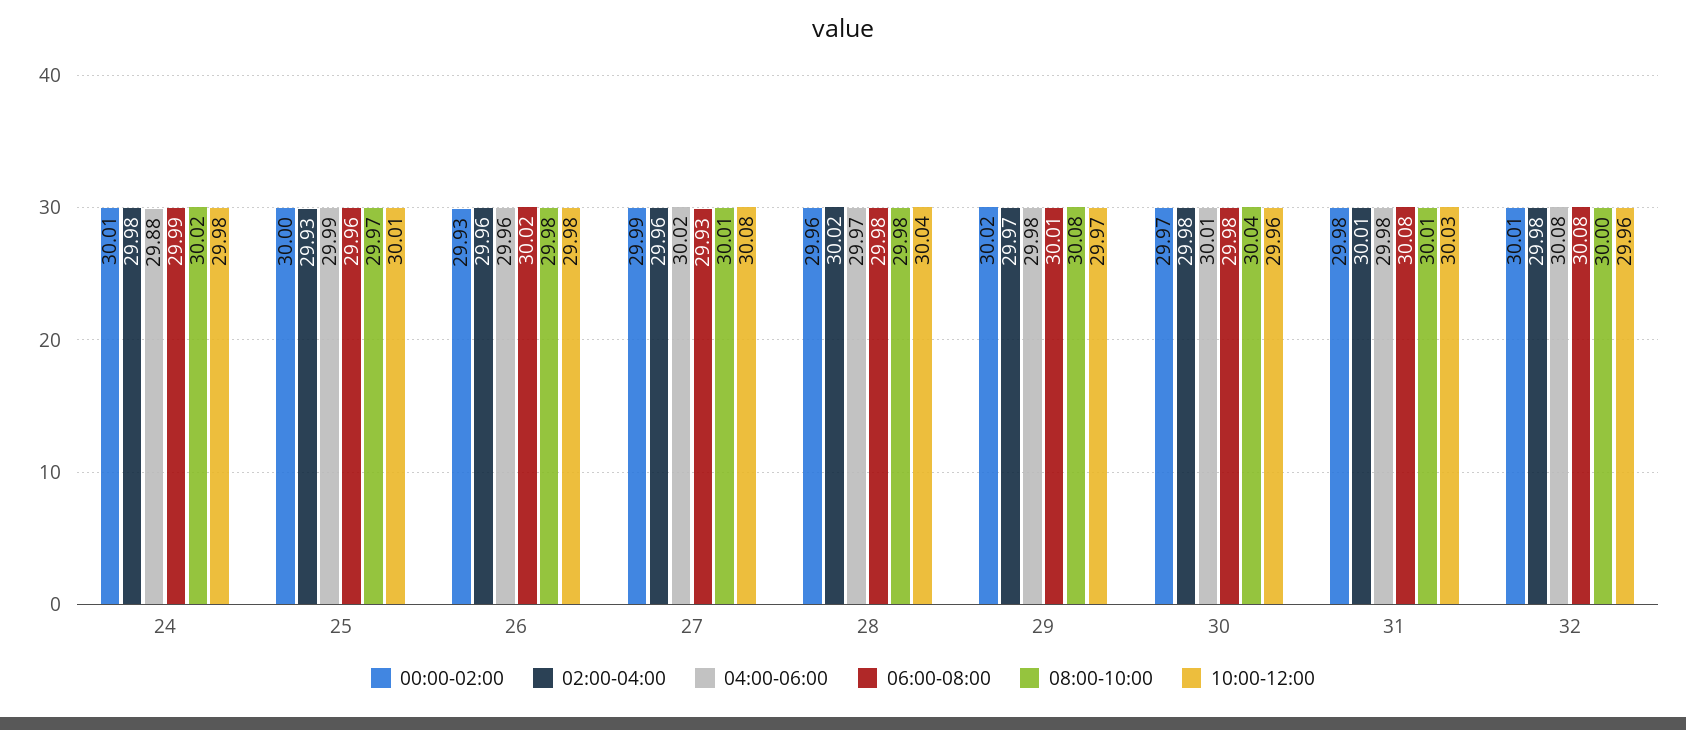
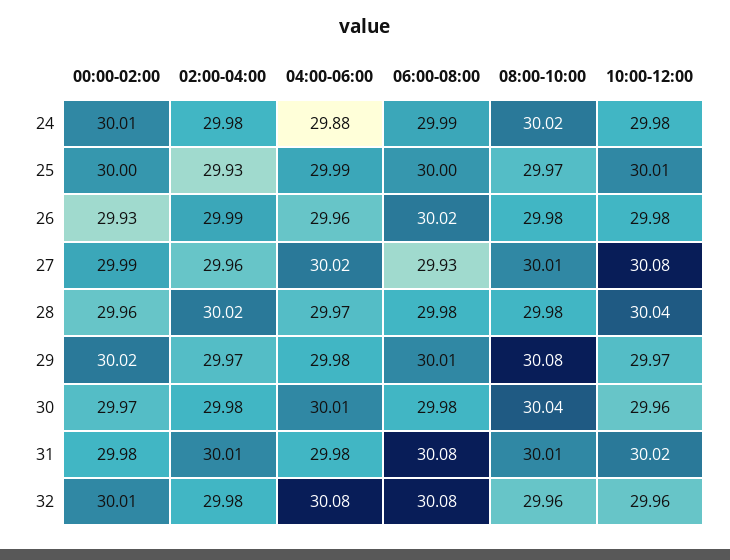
06:00-08:00, 25: 29.96 -> 30
02:00-04:00, 26: 29.96 -> 29.99
10:00-12:00, 31: 30.03 -> 30.02
08:00-10:00, 32: 30 -> 29.96

